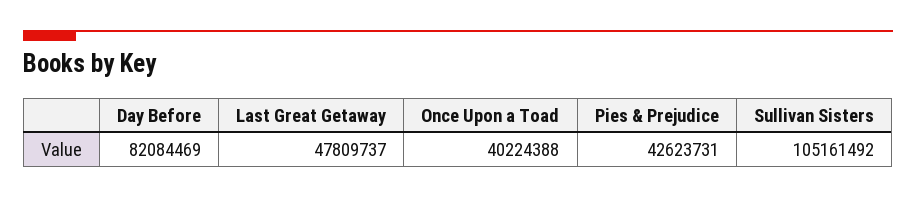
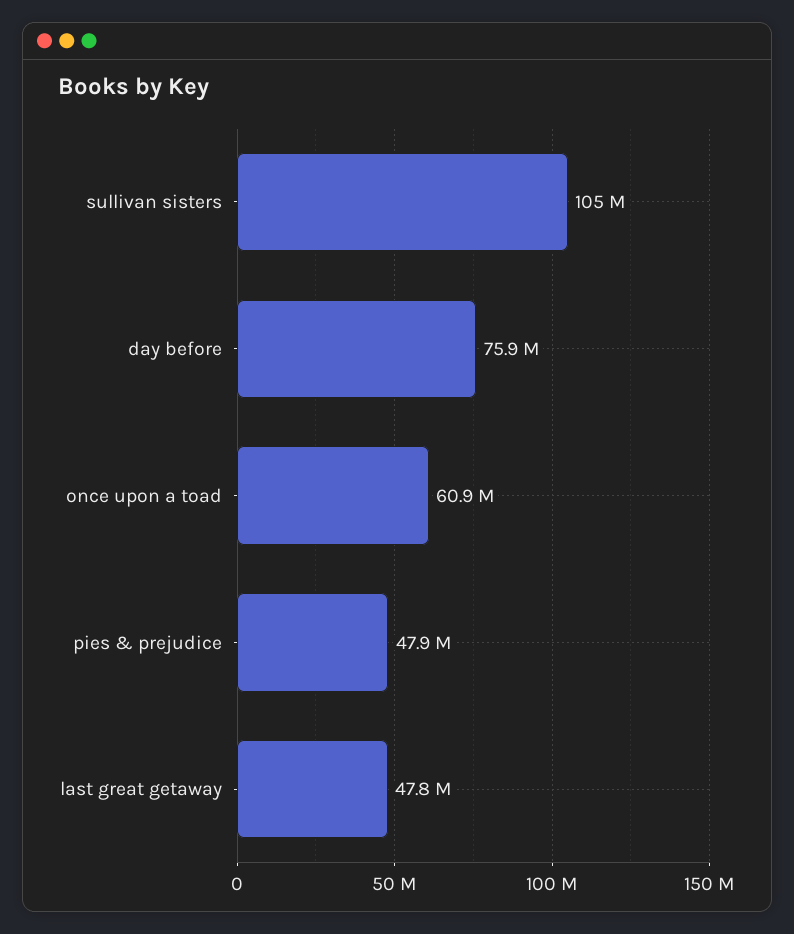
Day Before: 82084469 -> 75900000
Once Upon a Toad: 40224388 -> 60900000
Pies & Prejudice: 42623731 -> 47900000

